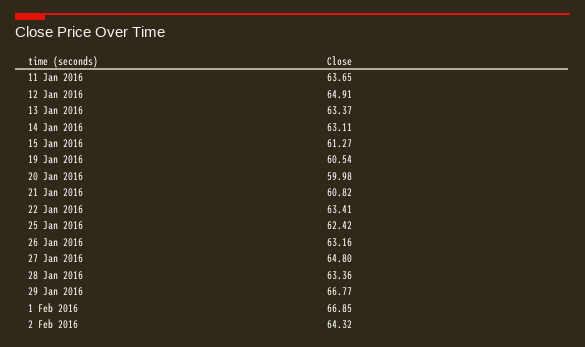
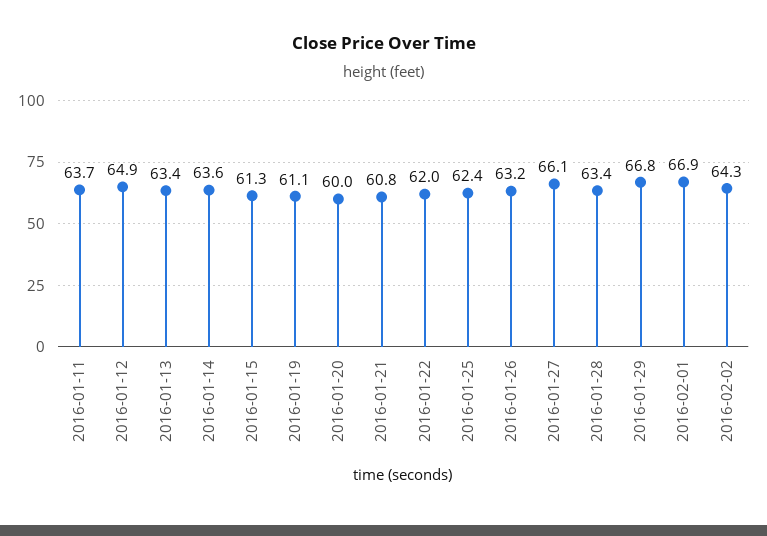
14 Jan 2016: 63.11 -> 63.6
19 Jan 2016: 60.54 -> 61.1
22 Jan 2016: 63.41 -> 62
27 Jan 2016: 64.8 -> 66.1

